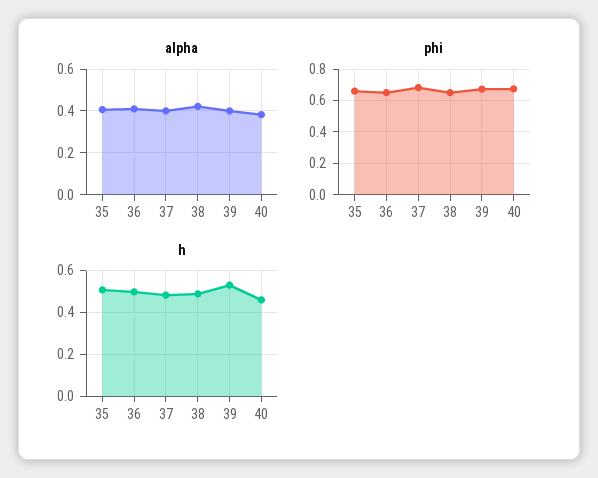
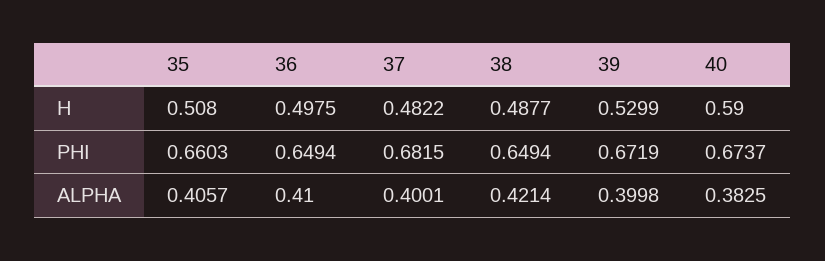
h, 40: 0.45 -> 0.59

